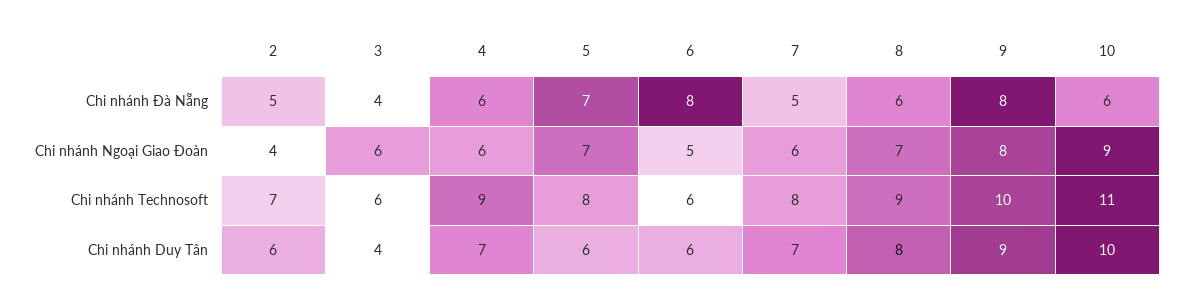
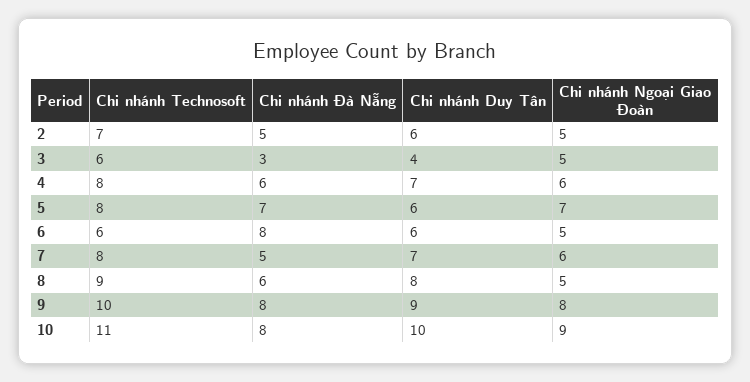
3, Chi nhánh Đà Nẵng: 4 -> 3
10, Chi nhánh Đà Nẵng: 6 -> 8
2, Chi nhánh Ngoại Giao Đoàn: 4 -> 5
3, Chi nhánh Ngoại Giao Đoàn: 6 -> 5
8, Chi nhánh Ngoại Giao Đoàn: 7 -> 5
4, Chi nhánh Technosoft: 9 -> 8

